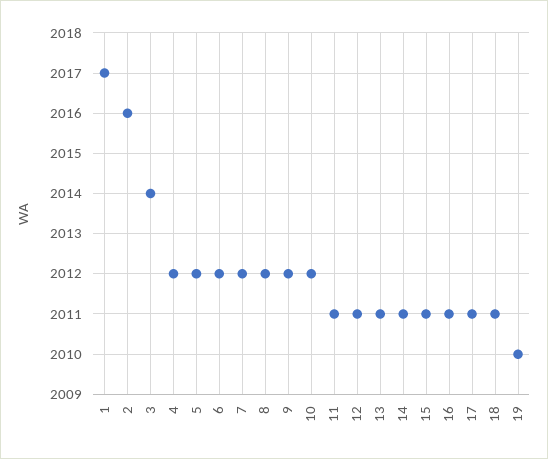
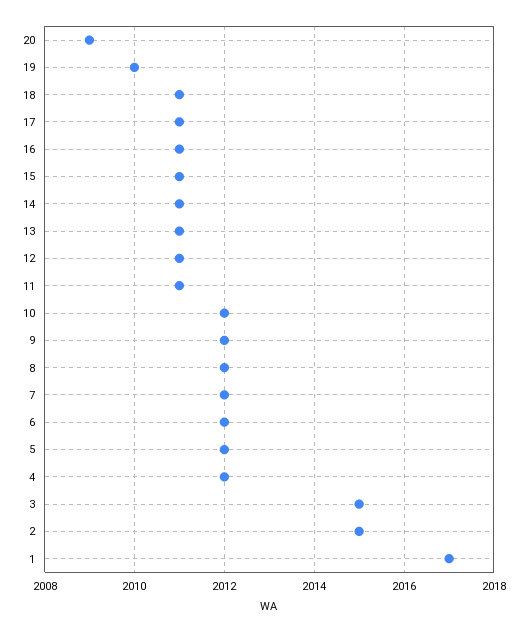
2: 2016 -> 2015
3: 2014 -> 2015
20: none -> 2009

